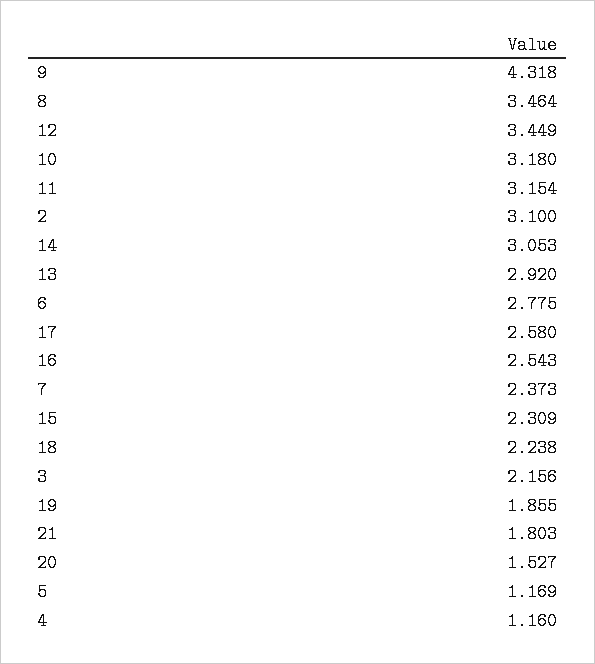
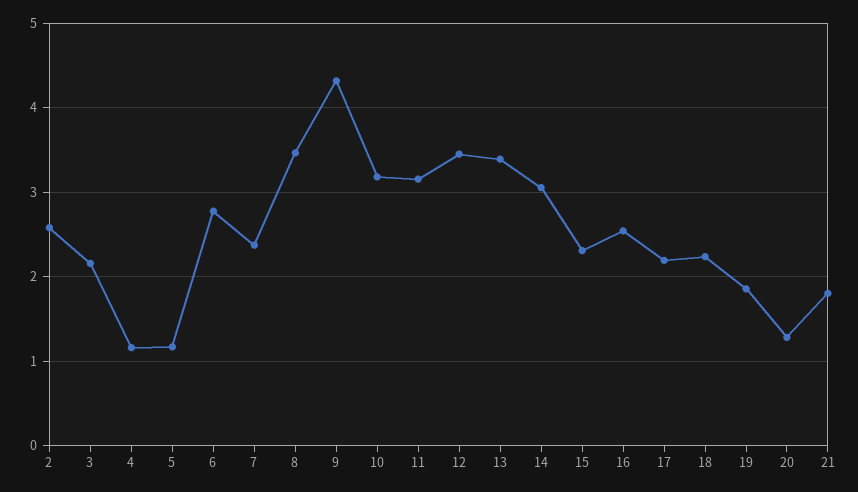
2: 3.1 -> 2.6
13: 2.92 -> 3.4
17: 2.58 -> 2.2
20: 1.527 -> 1.3

